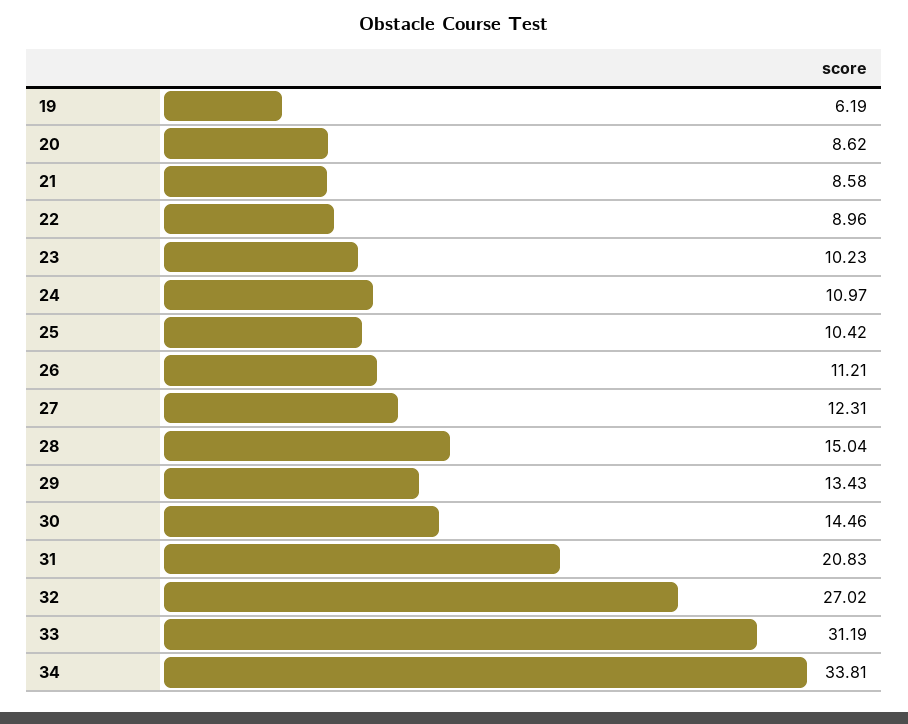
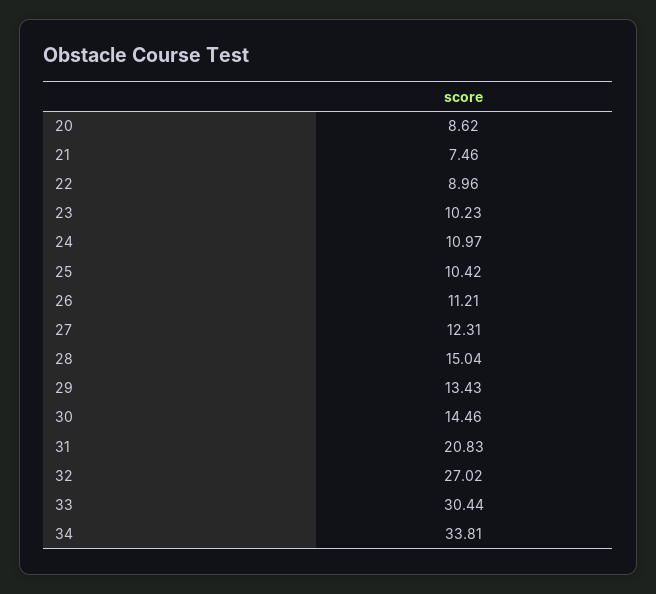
19: 6.19 -> none
21: 8.58 -> 7.46
33: 31.19 -> 30.44

